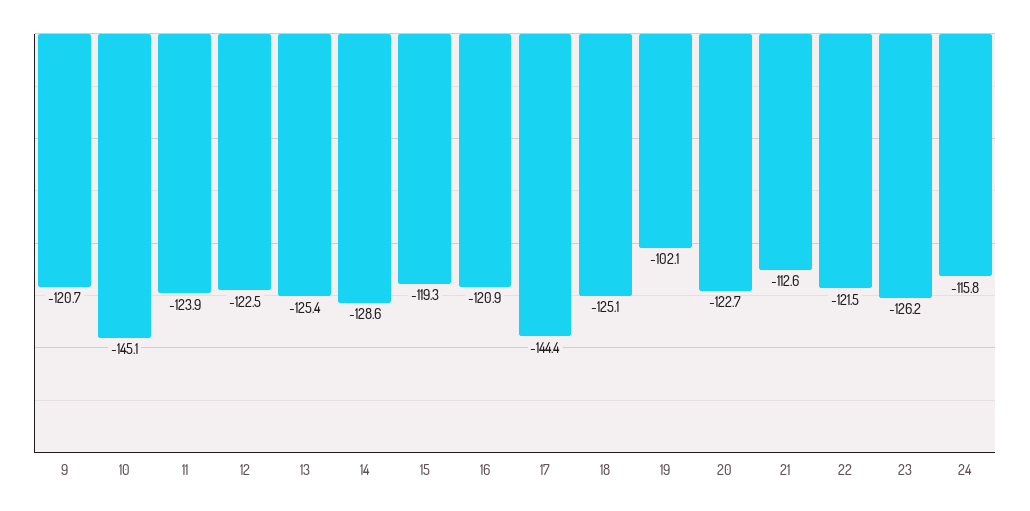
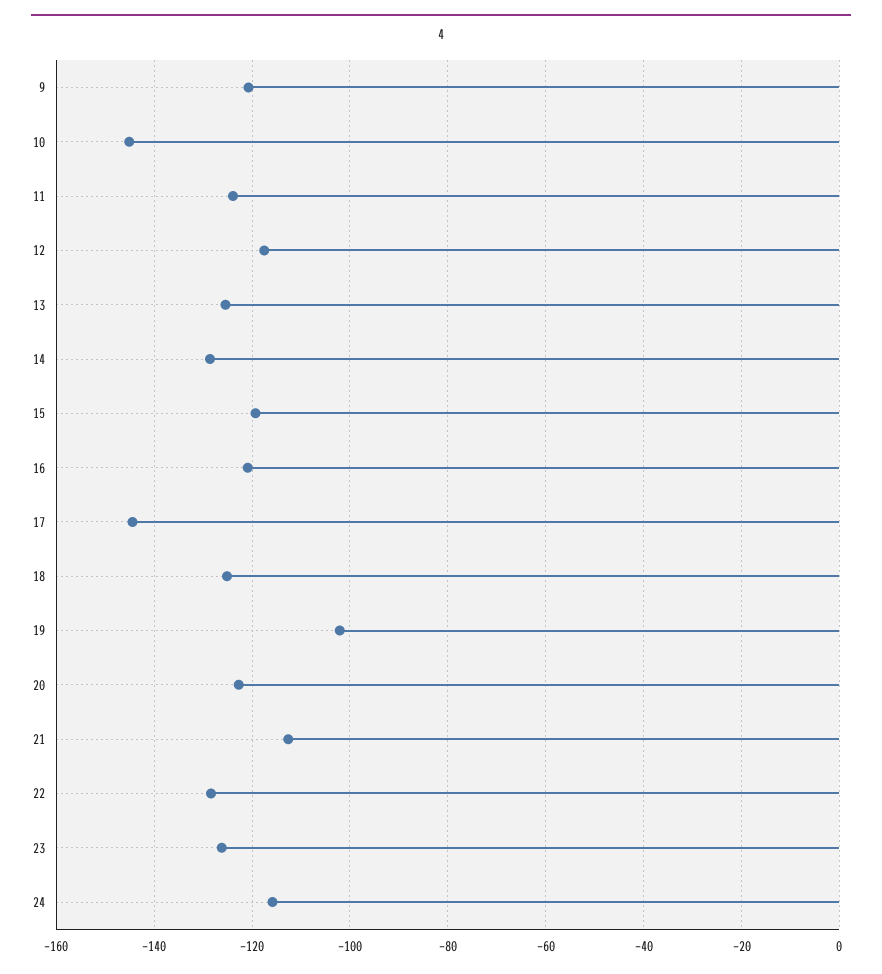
12: -122.5 -> -118
22: -121.5 -> -128

